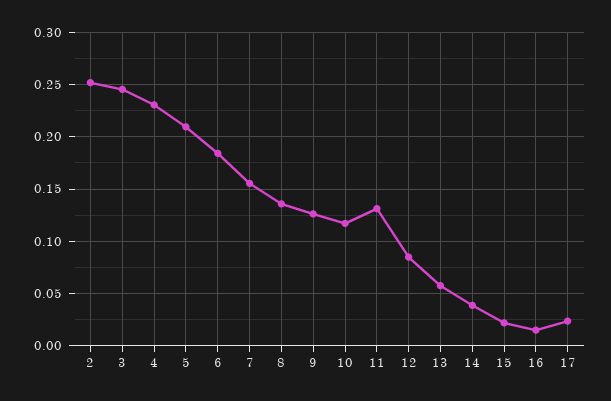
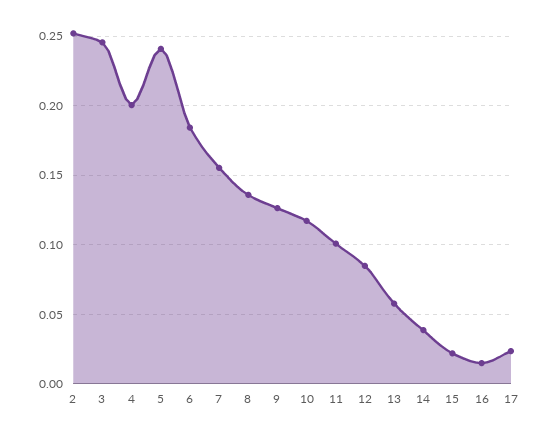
4: 0.23 -> 0.2
5: 0.21 -> 0.24
11: 0.13 -> 0.1

